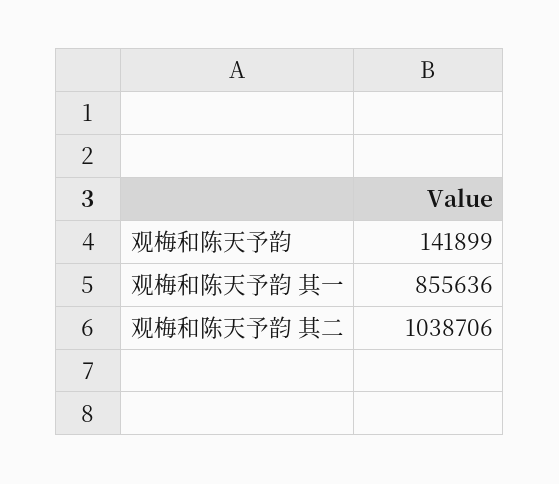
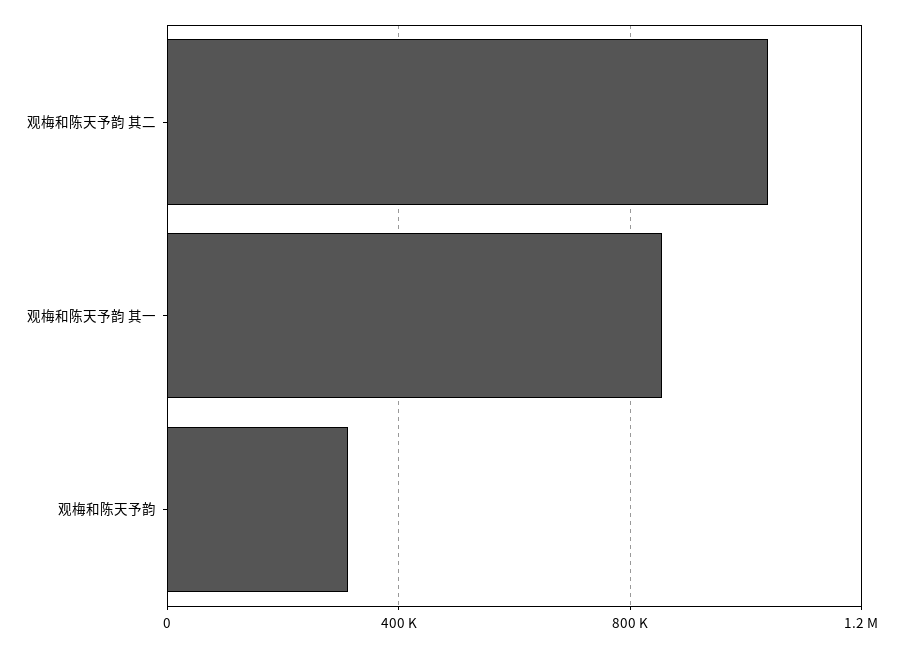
观梅和陈天予韵: 141899 -> 300000

